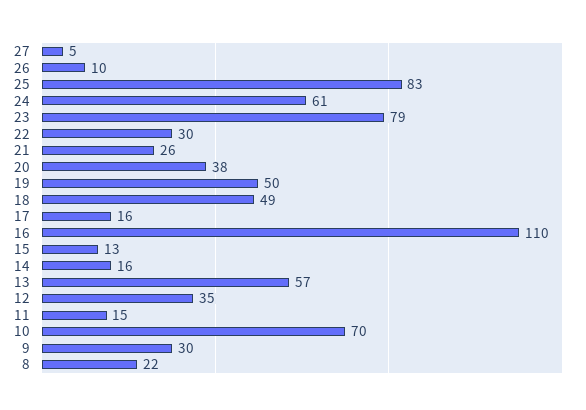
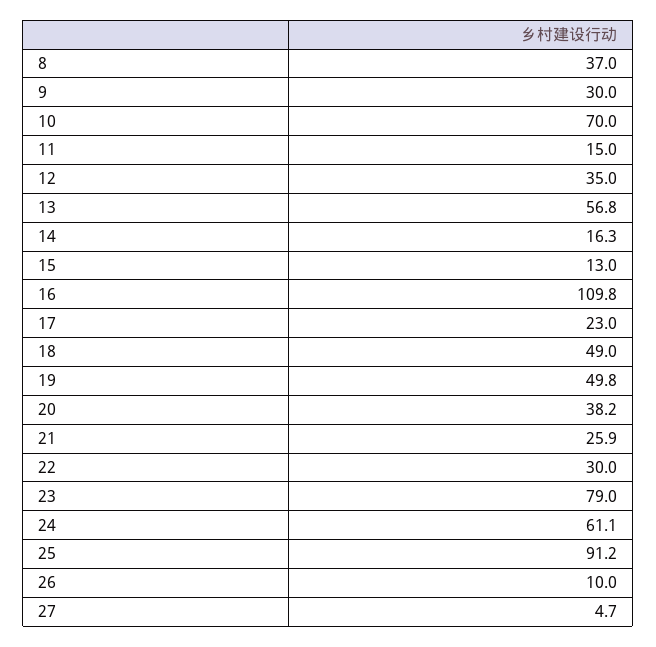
25: 83 -> 91.2
17: 16 -> 23
8: 22 -> 37

